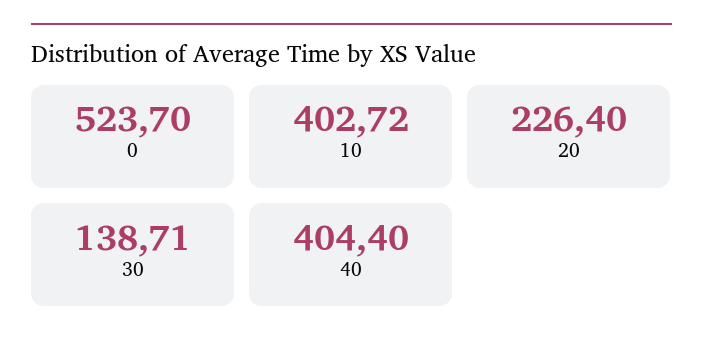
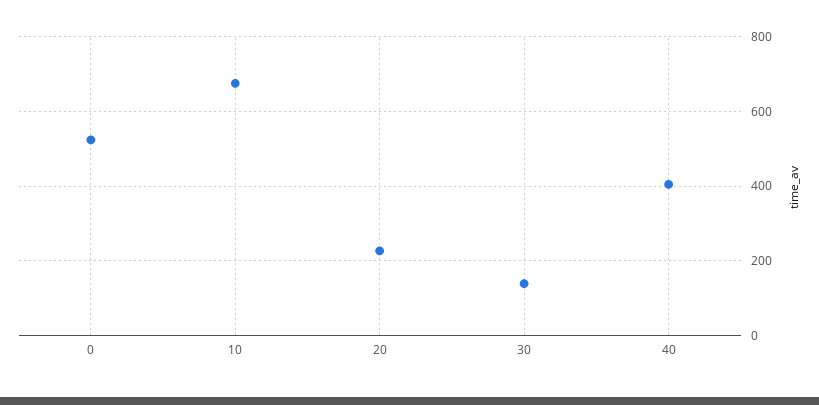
10: 402.72 -> 680

